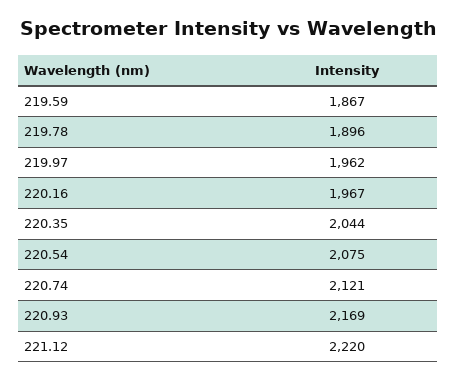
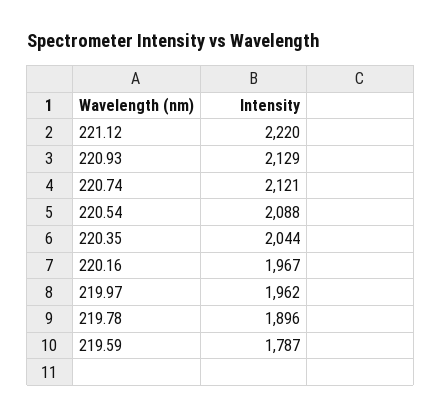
219.59: 1867 -> 1787
220.54: 2075 -> 2088
220.93: 2169 -> 2129

